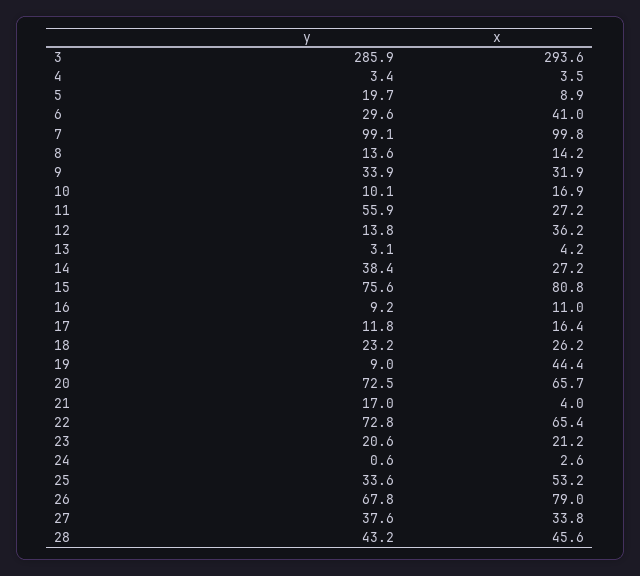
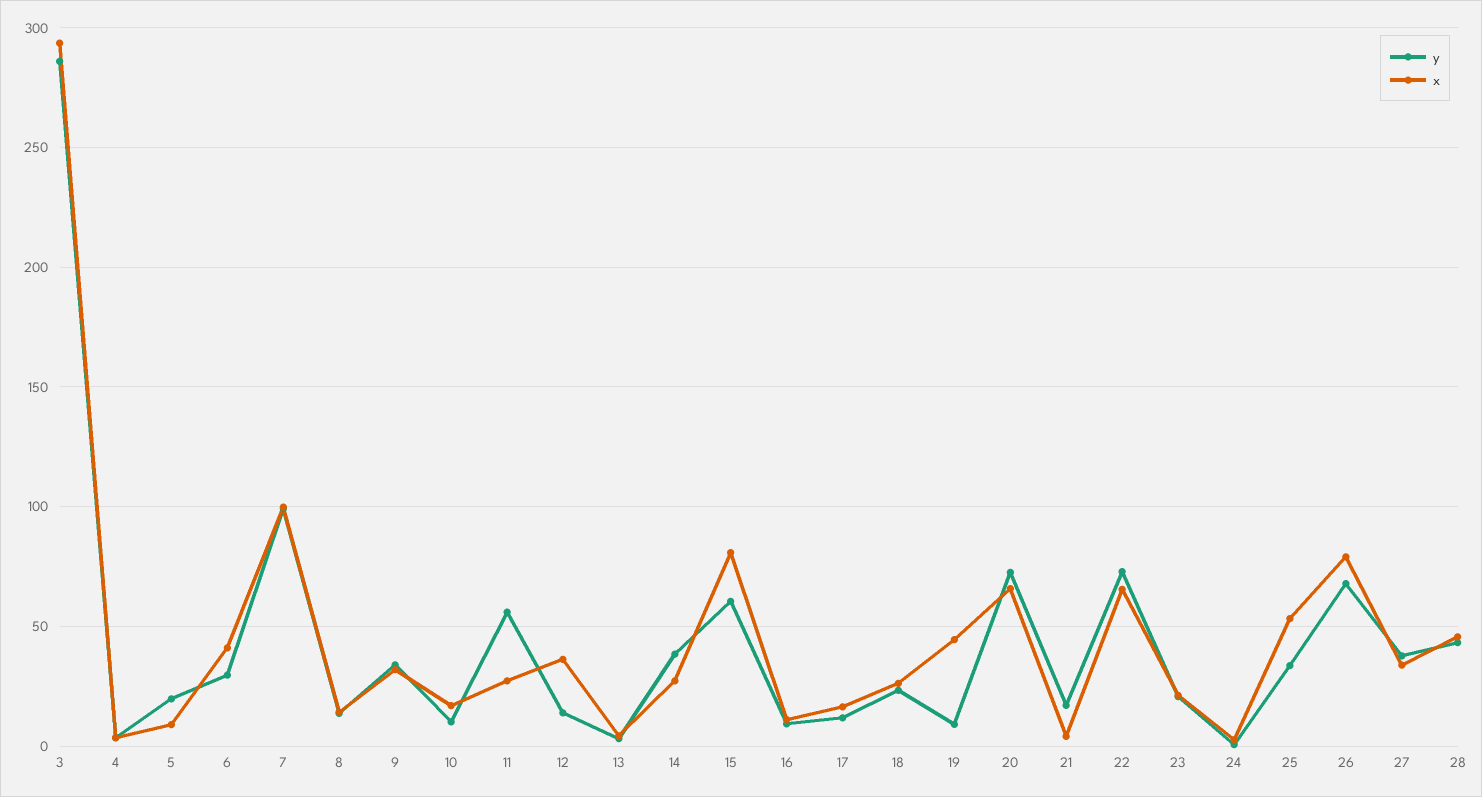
y, 15: 75.6 -> 60

